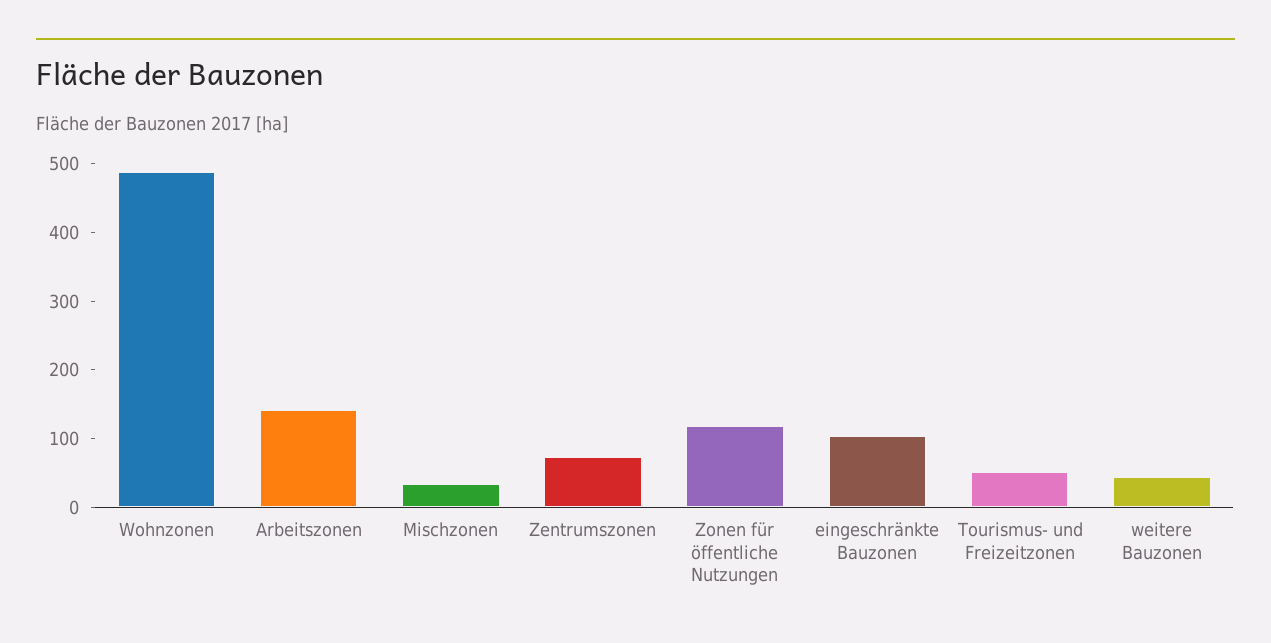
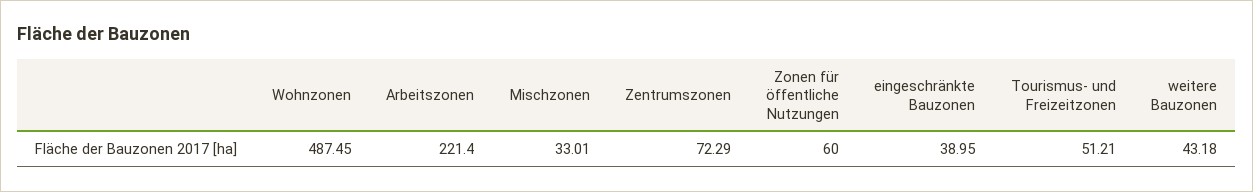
Arbeitszonen: 140 -> 221.4
Zonen für öffentliche Nutzungen: 120 -> 60
eingeschränkte Bauzonen: 100 -> 38.95

